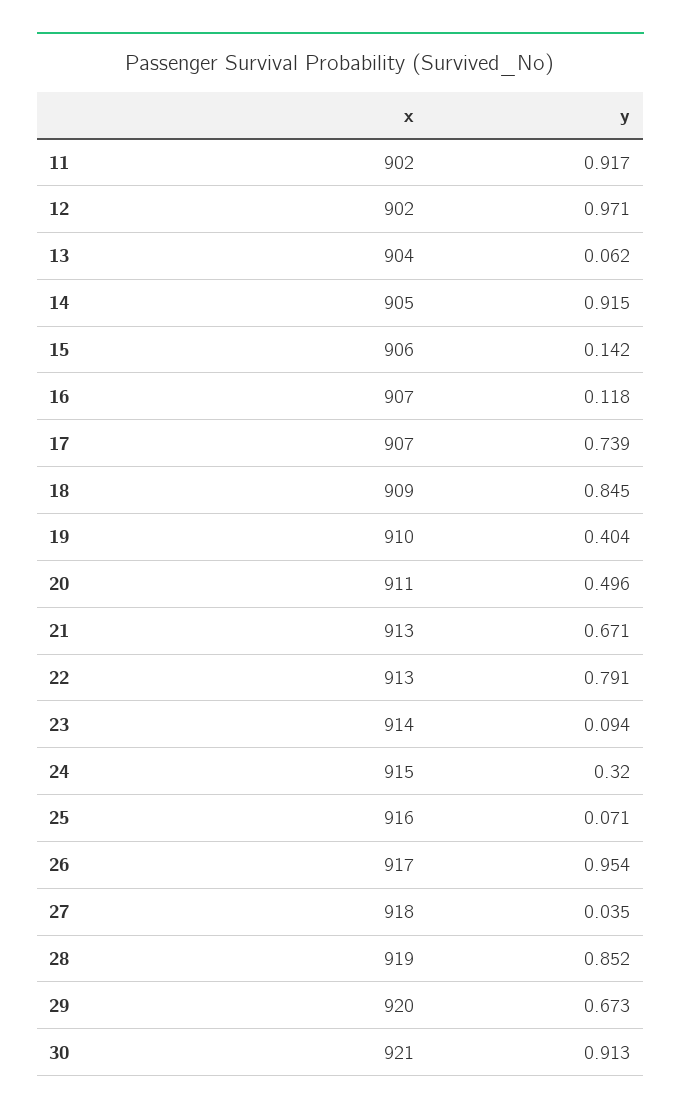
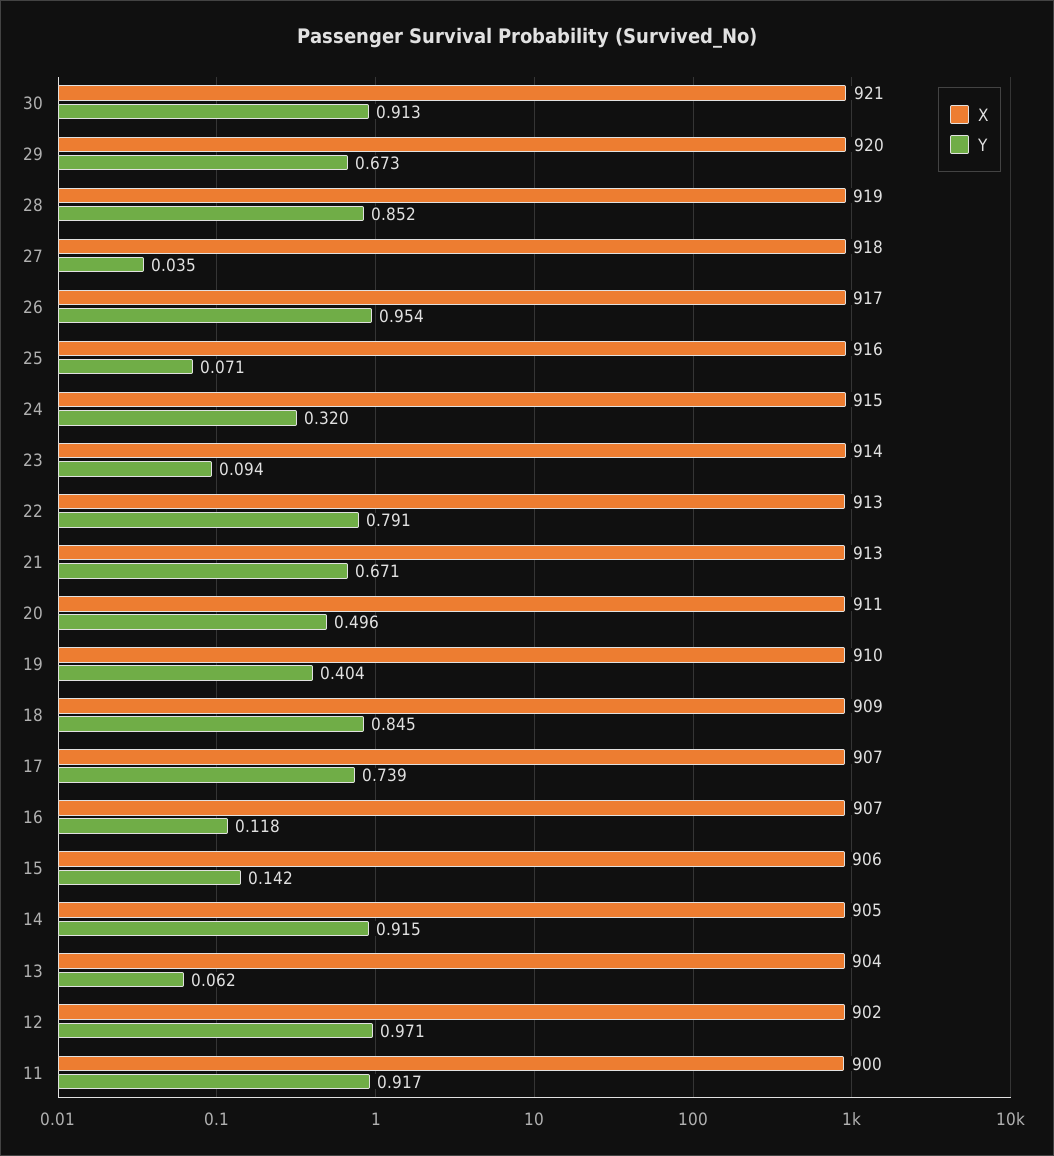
x, 11: 902 -> 900

